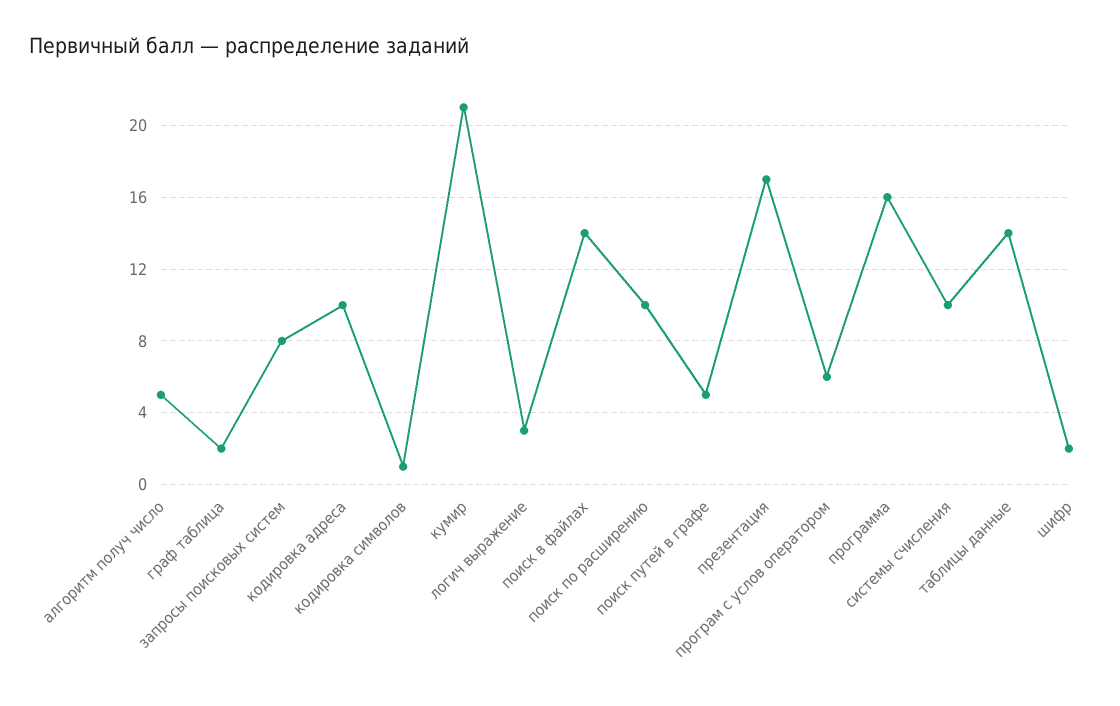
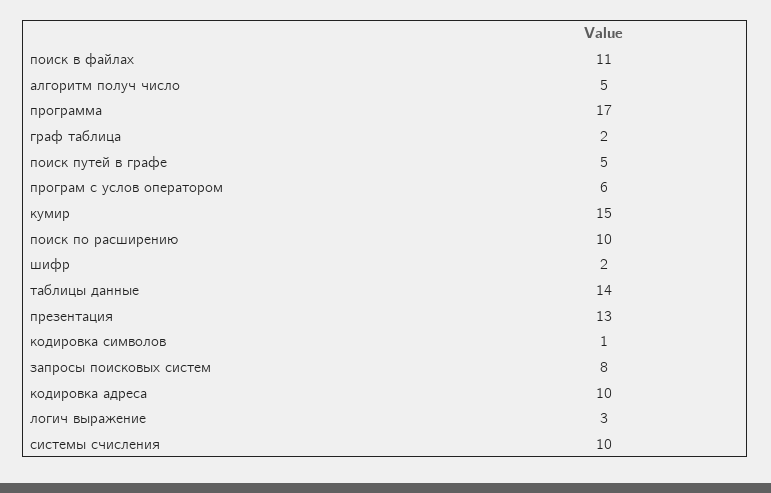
кумир: 21 -> 15
поиск в файлах: 14 -> 11
презентация: 17 -> 13
программа: 16 -> 17

